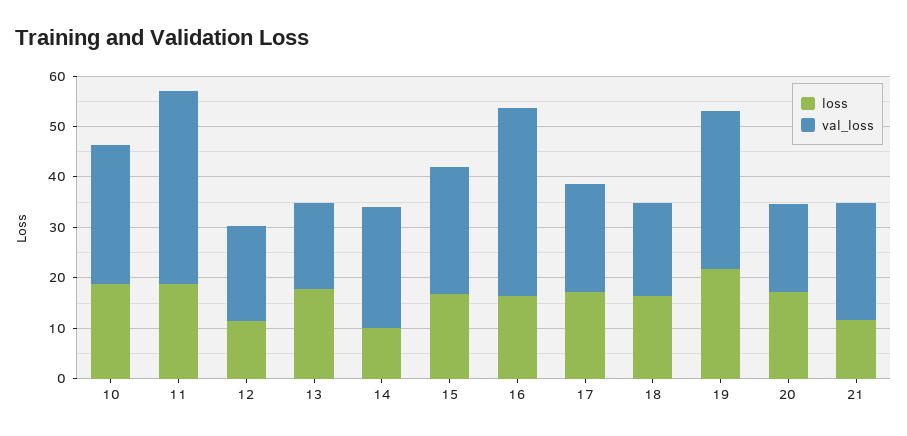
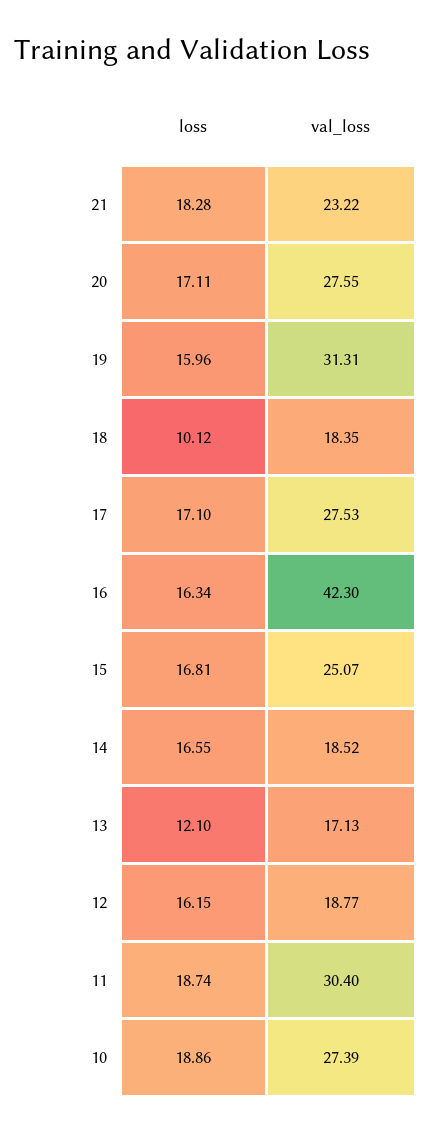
val_loss, 11: 38 -> 30.4
loss, 12: 12 -> 16.15
loss, 13: 18 -> 12.1
loss, 14: 10 -> 16.55
val_loss, 14: 24 -> 18.52
val_loss, 16: 38 -> 42.3
val_loss, 17: 22 -> 27.53
loss, 18: 16 -> 10.12
loss, 19: 22 -> 15.96
val_loss, 20: 18 -> 27.55
loss, 21: 12 -> 18.28

